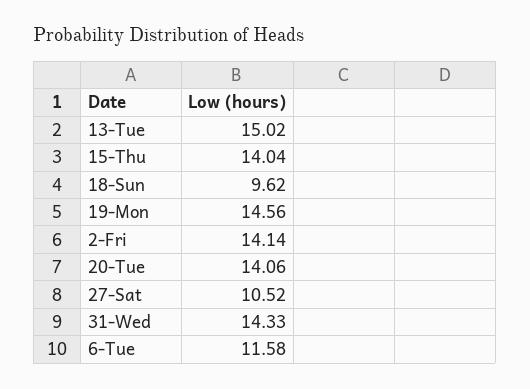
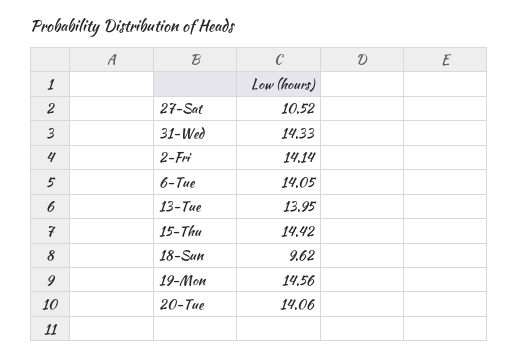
13-Tue: 15.02 -> 13.95
15-Thu: 14.04 -> 14.42
6-Tue: 11.58 -> 14.05

